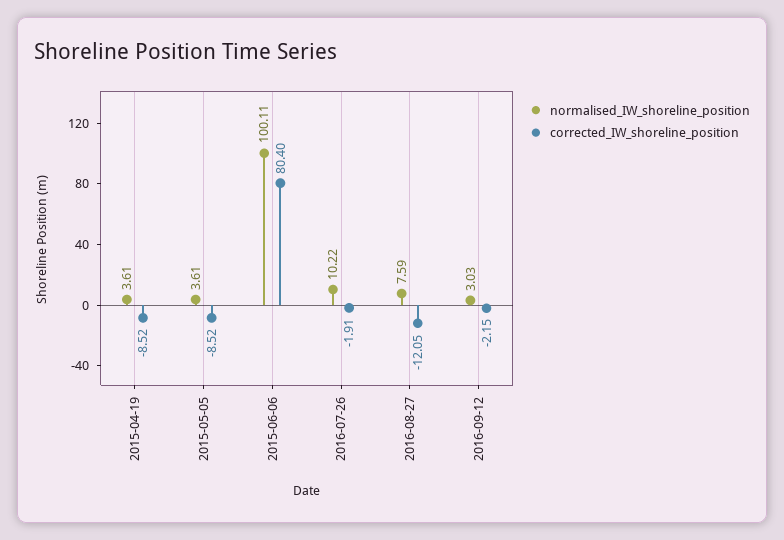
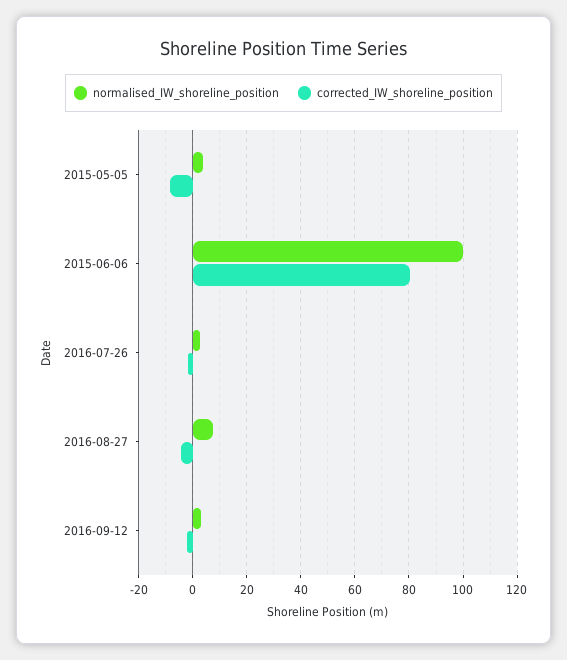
normalised_IW_shoreline_position, 2015-04-19: 3.61 -> none
corrected_IW_shoreline_position, 2015-04-19: -8.52 -> none
normalised_IW_shoreline_position, 2016-07-26: 10.22 -> 2.5
corrected_IW_shoreline_position, 2016-08-27: -12.05 -> -5

